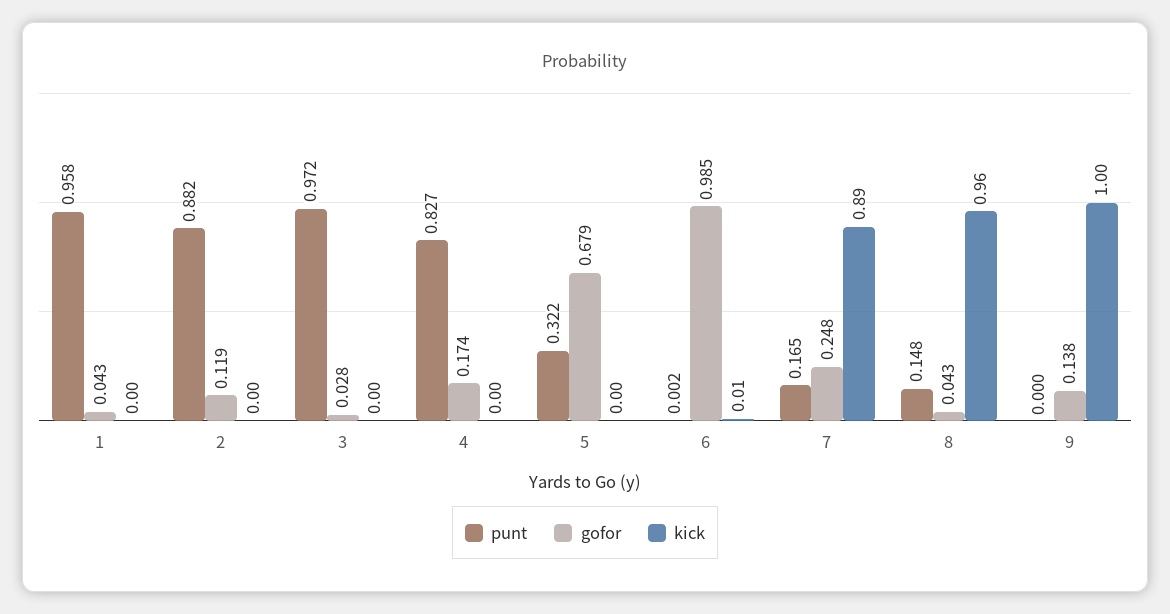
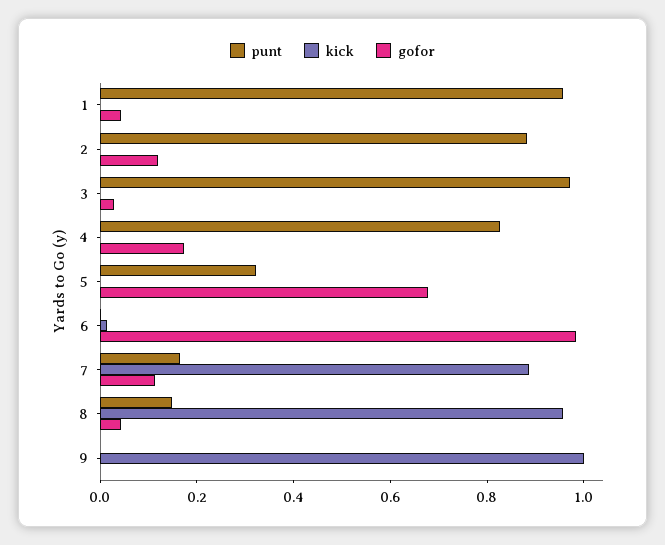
gofor, 7: 0.248 -> 0.1
gofor, 9: 0.138 -> 0

